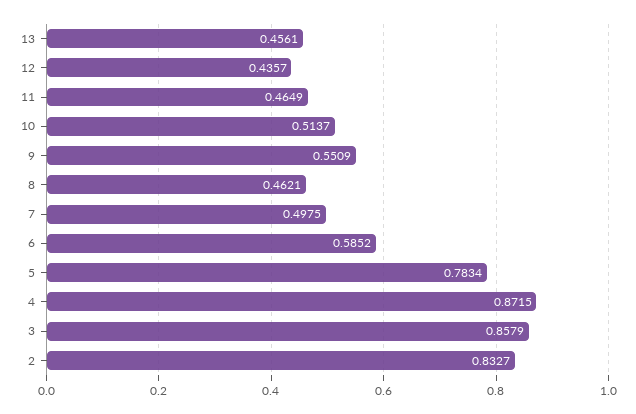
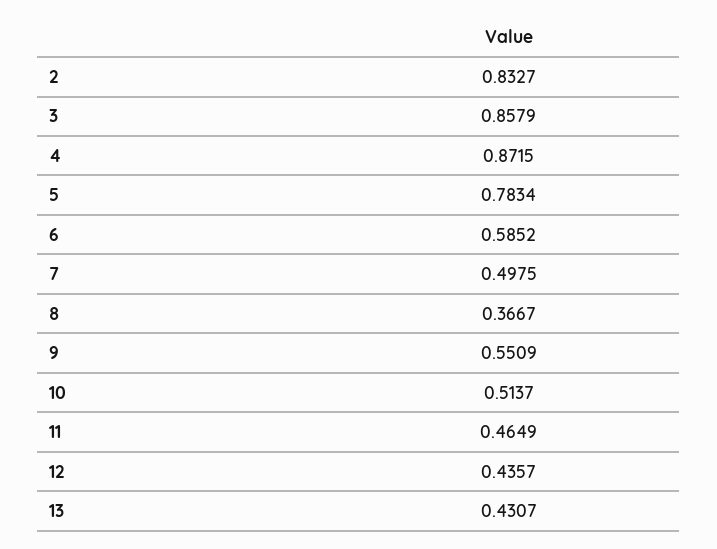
13: 0.4561 -> 0.4307
8: 0.4621 -> 0.3667

